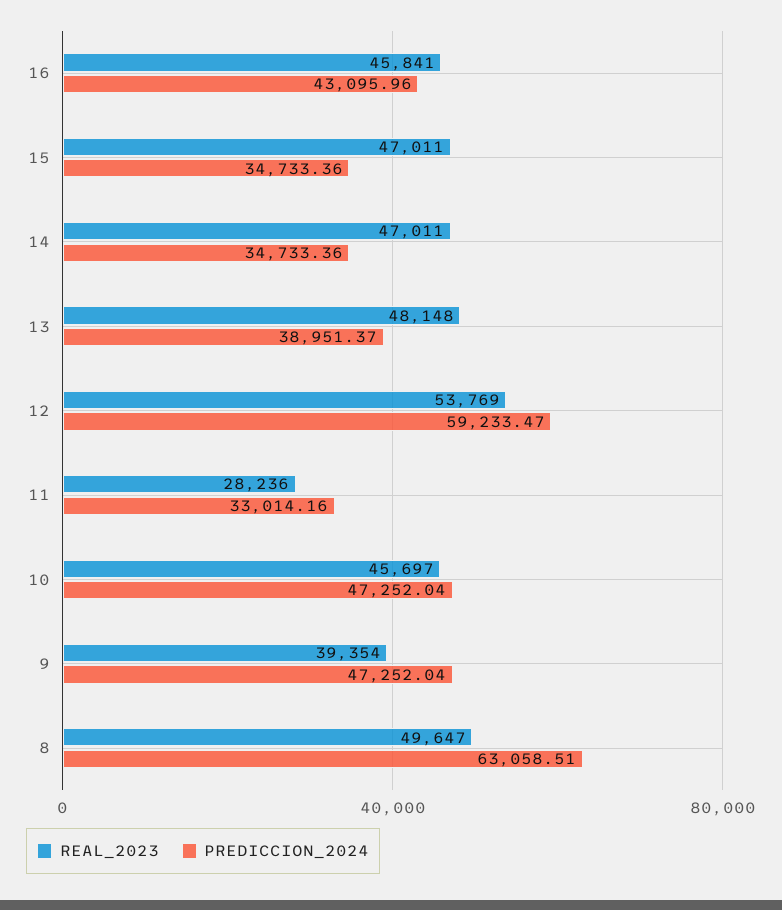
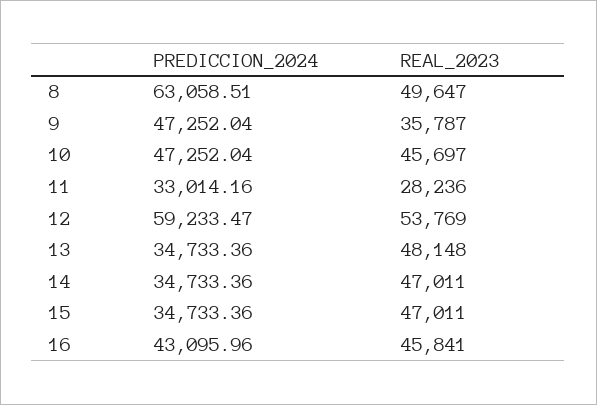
PREDICCION_2024, 13: 38951.37 -> 34733.36
REAL_2023, 9: 39354 -> 35787

